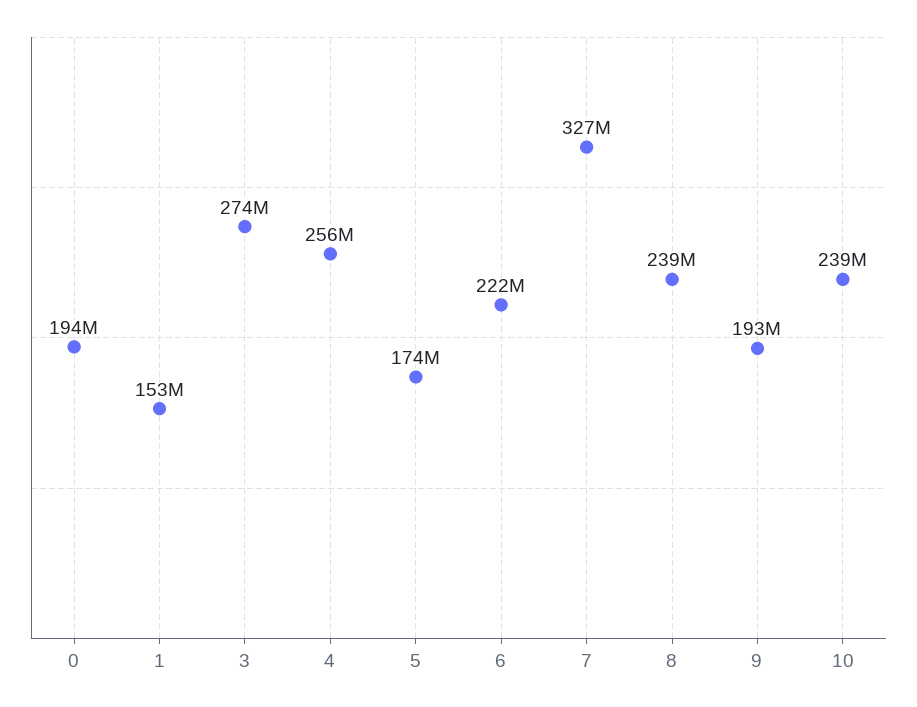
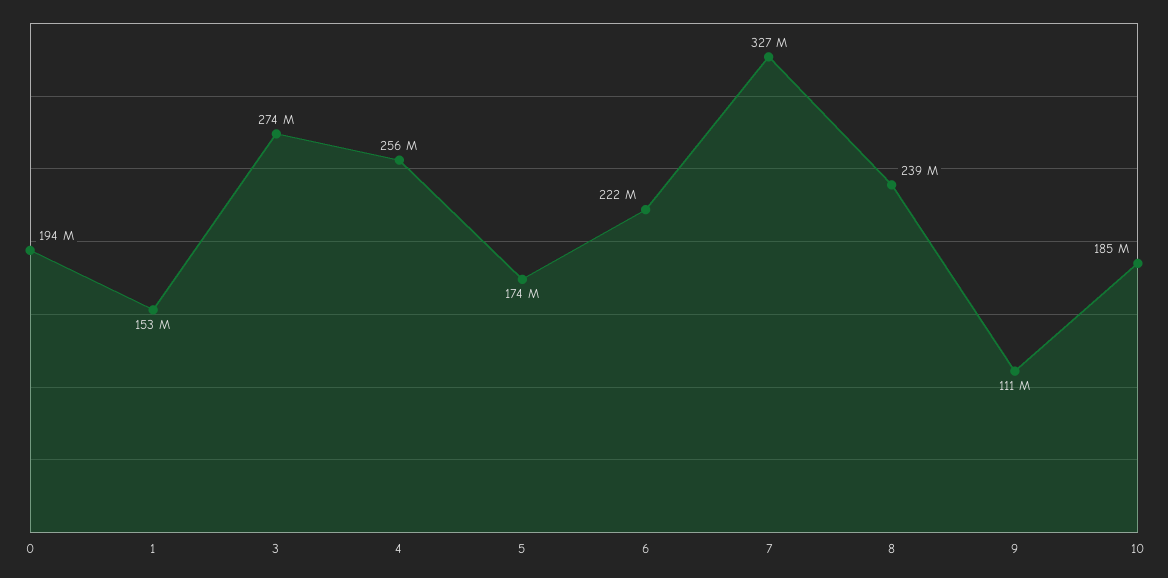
9: 193000000 -> 111000000
10: 239000000 -> 185000000

